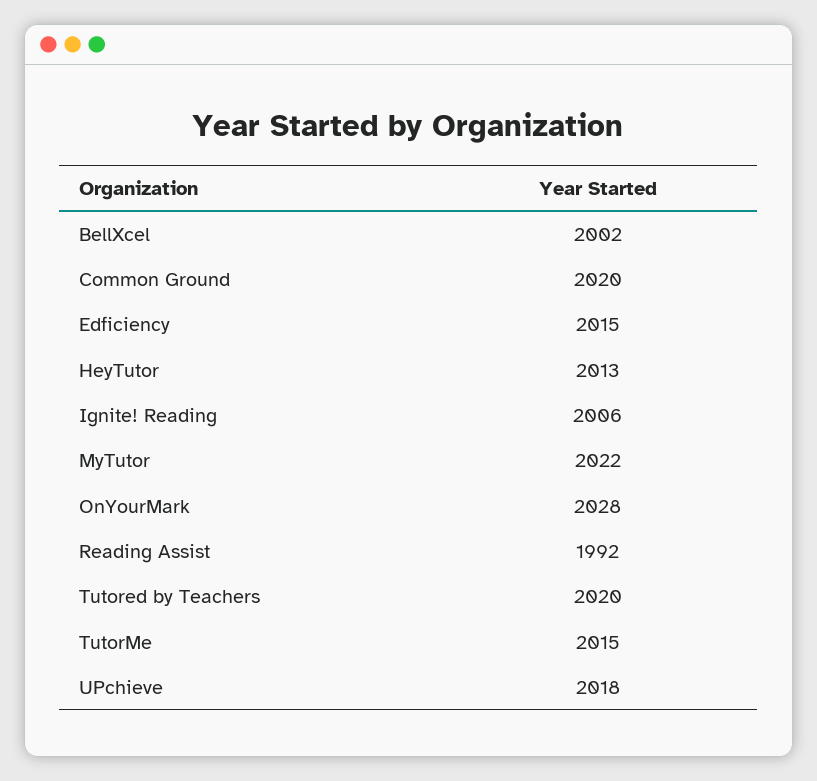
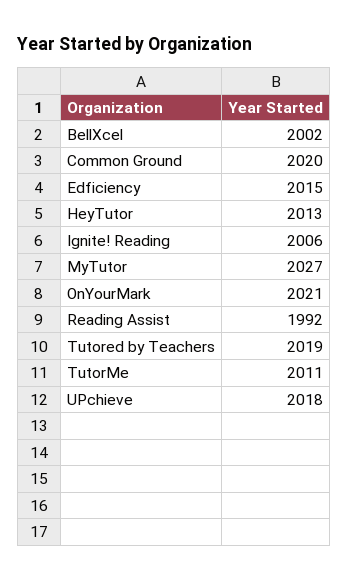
MyTutor: 2022 -> 2027
OnYourMark: 2028 -> 2021
Tutored by Teachers: 2020 -> 2019
TutorMe: 2015 -> 2011

